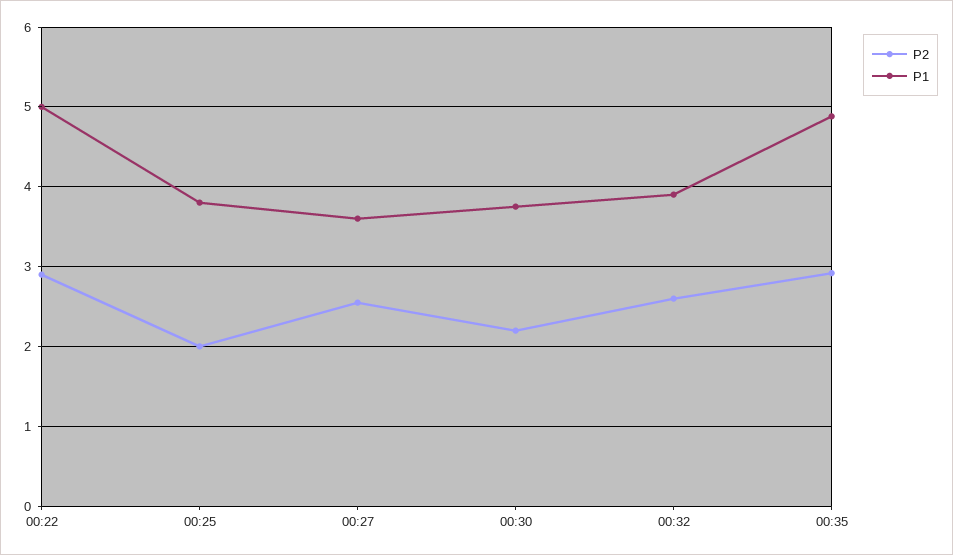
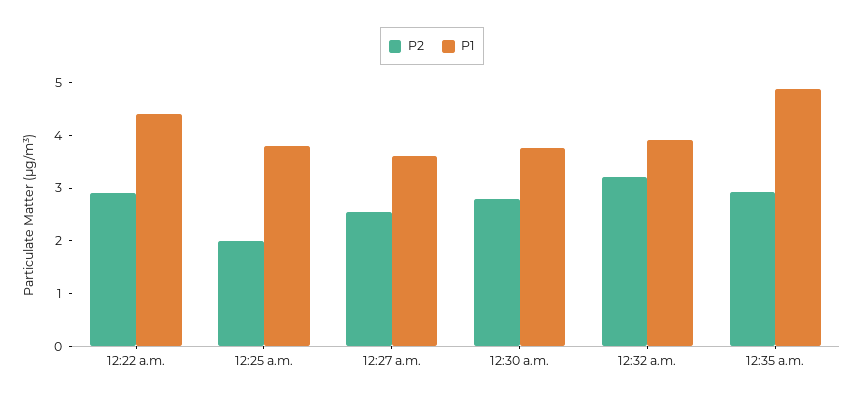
P1, 00:22: 5 -> 4.4
P2, 00:30: 2.2 -> 2.8
P2, 00:32: 2.6 -> 3.2

